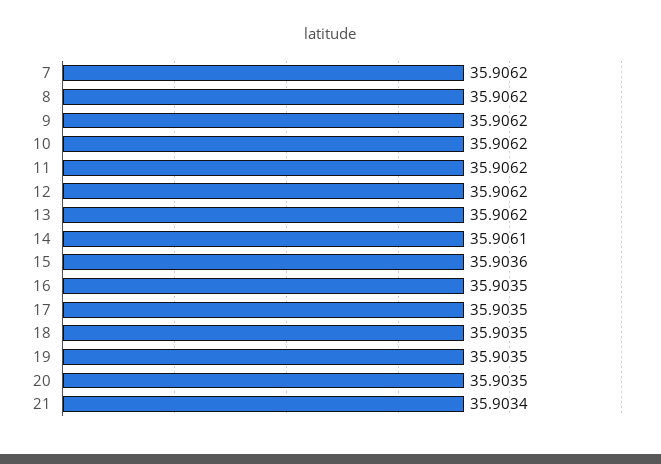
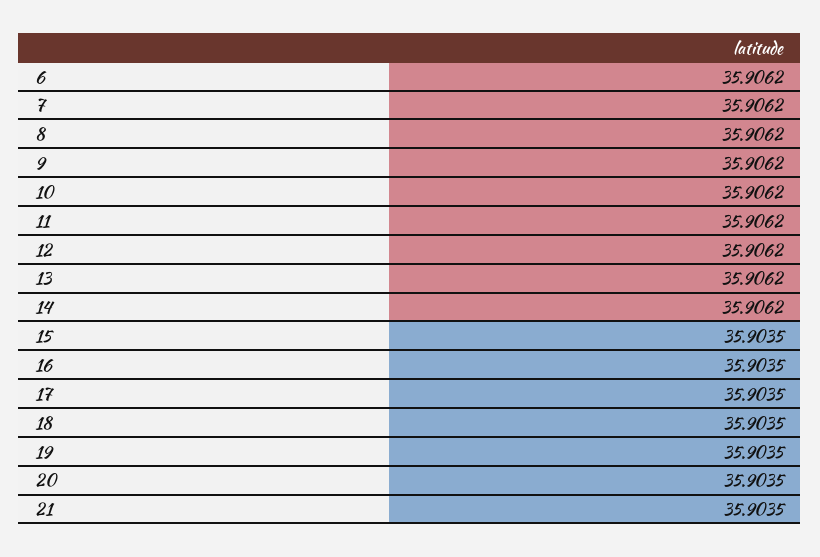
14: 35.9061 -> 35.9062
15: 35.9036 -> 35.9035
21: 35.9034 -> 35.9035
6: none -> 35.9062

